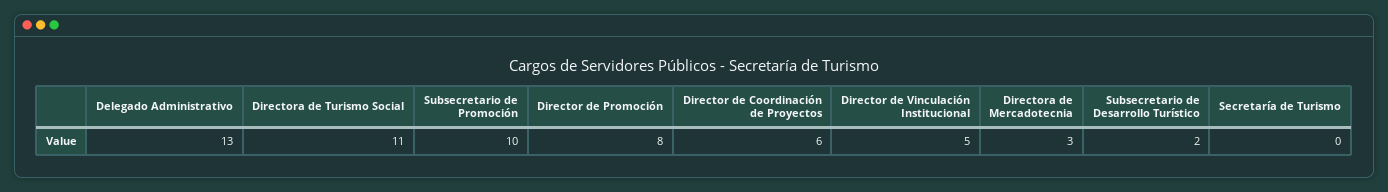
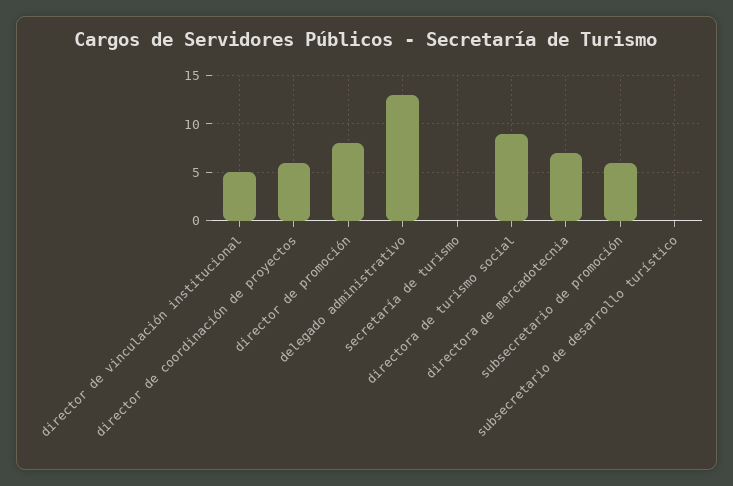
Directora de Turismo Social: 11 -> 9
Subsecretario de Promoción: 10 -> 6
Directora de Mercadotecnia: 3 -> 7
Subsecretario de Desarrollo Turístico: 2 -> 0

